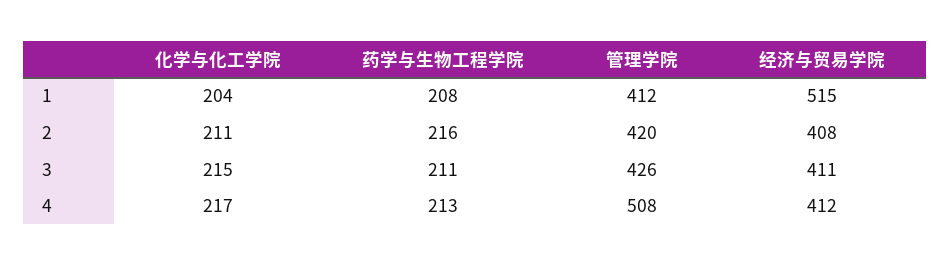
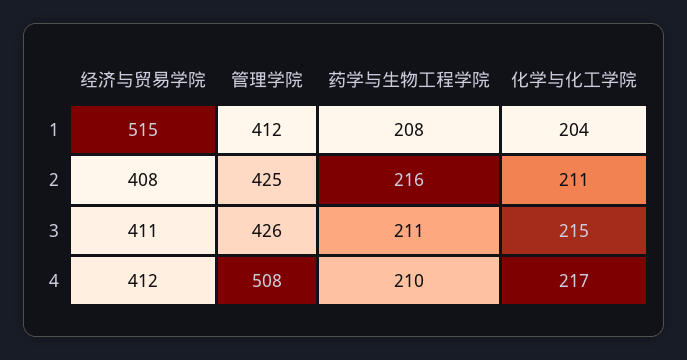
管理学院, 2: 420 -> 425
药学与生物工程学院, 4: 213 -> 210

